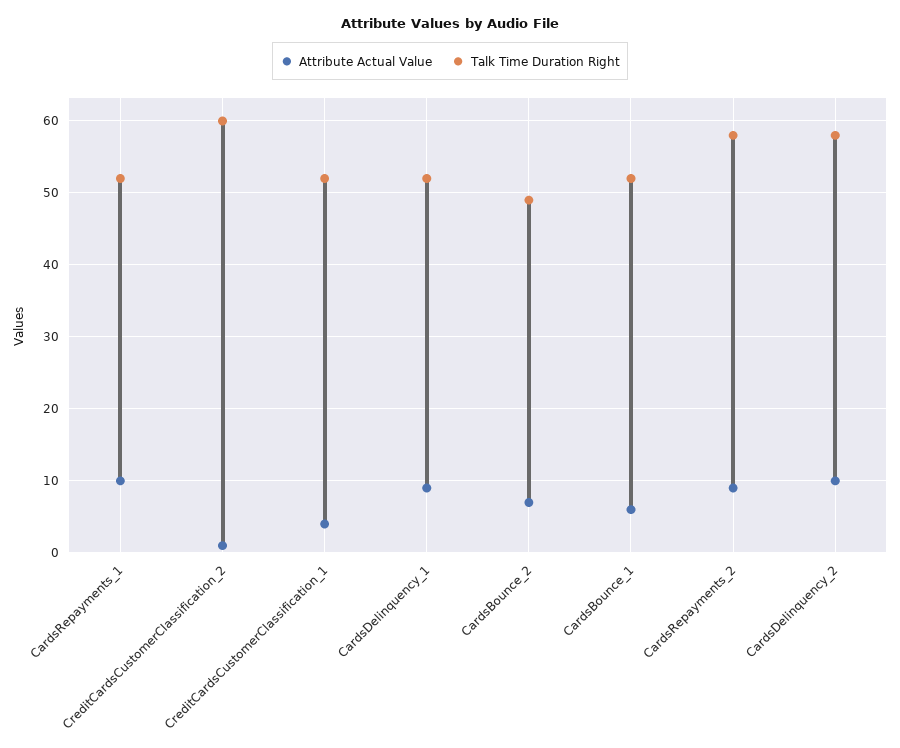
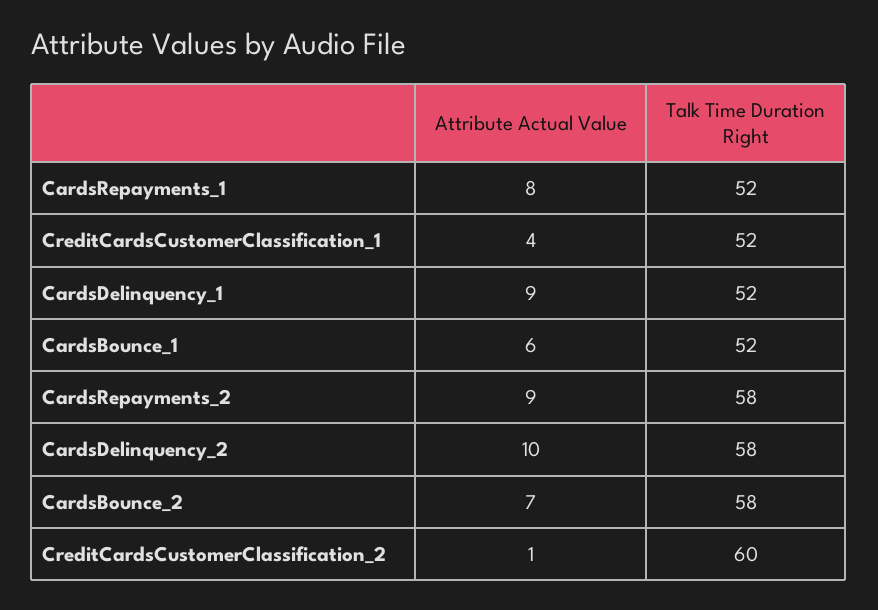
Attribute Actual Value, CardsRepayments_1: 10 -> 8
Talk Time Duration Right, CardsBounce_2: 49 -> 58

